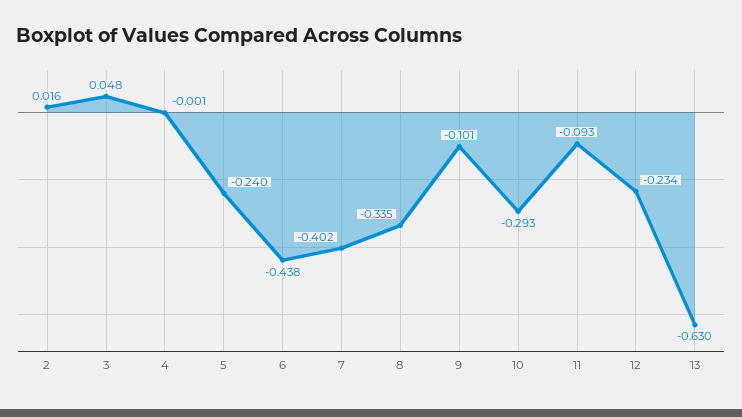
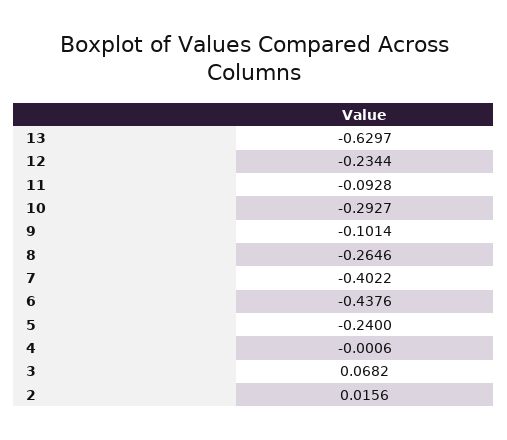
3: 0.048 -> 0.0682
8: -0.335 -> -0.2646

